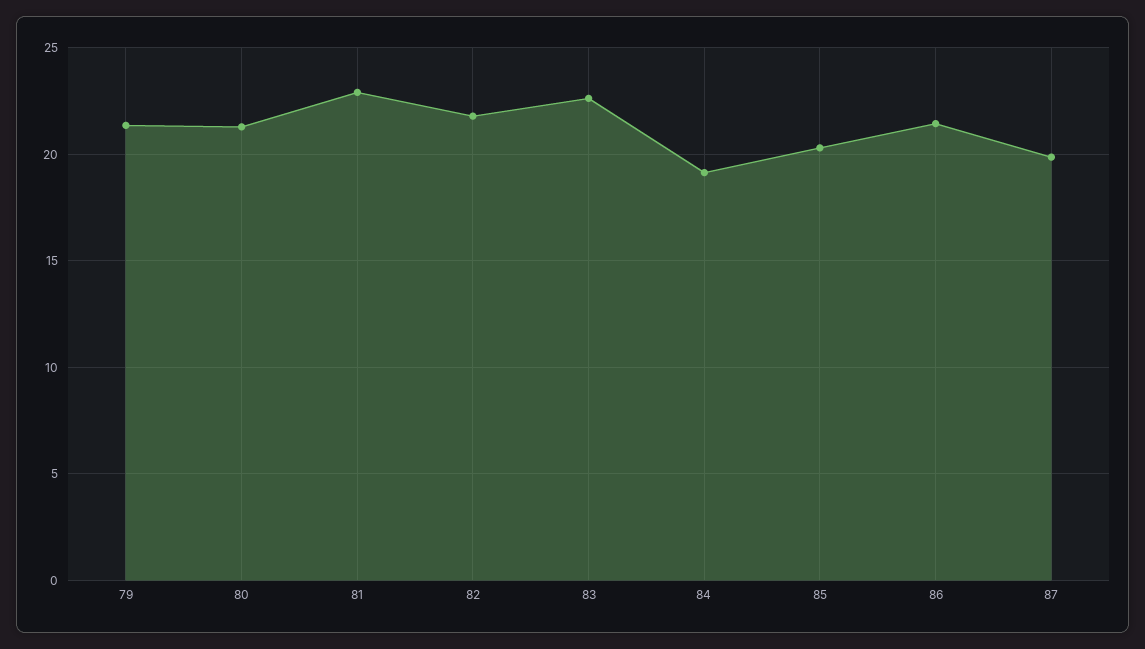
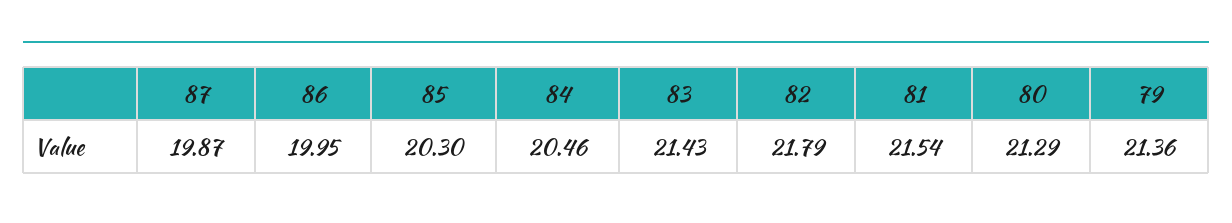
81: 23 -> 21.54
83: 22.5 -> 21.43
84: 19 -> 20.46
86: 21.5 -> 19.95

